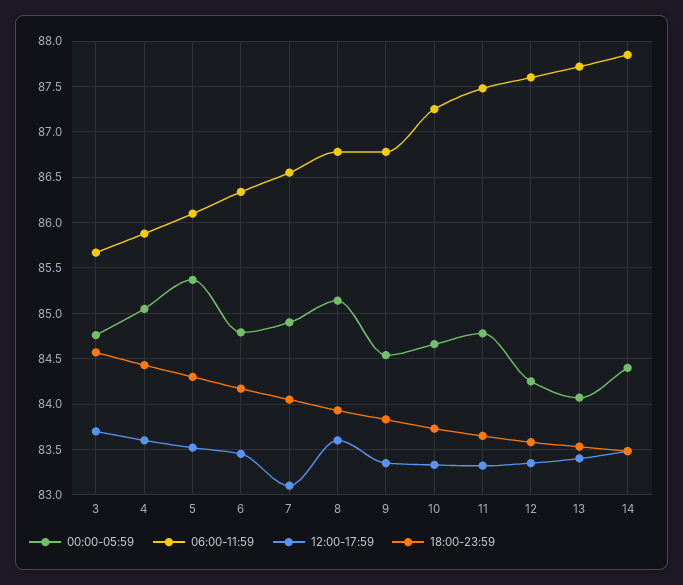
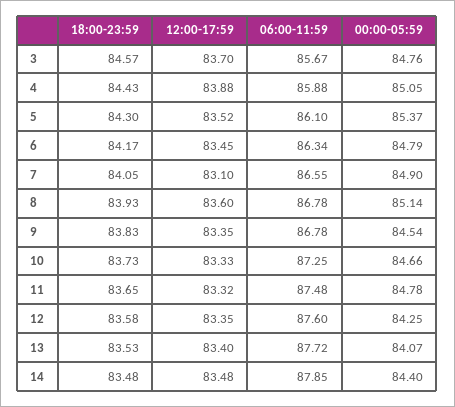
12:00-17:59, 4: 83.6 -> 83.88

